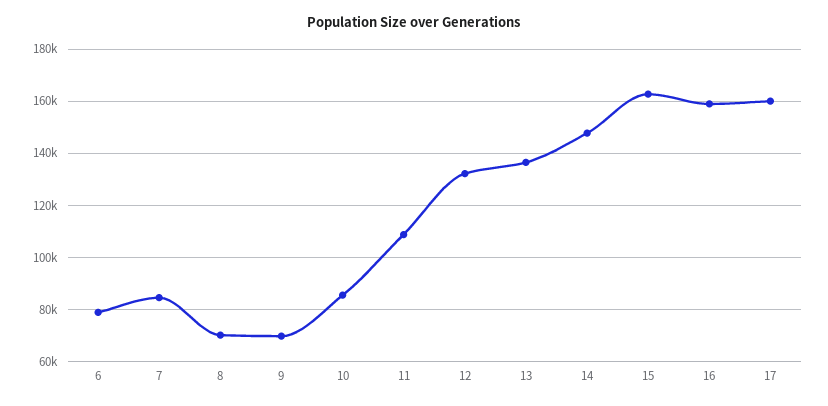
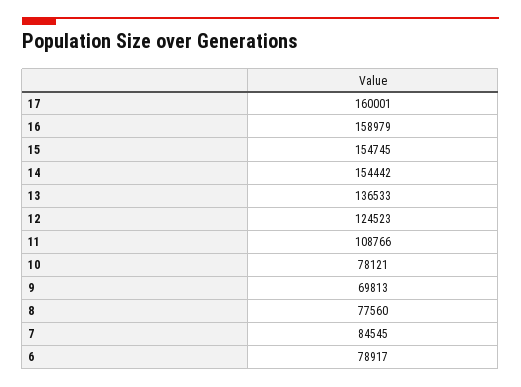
8: 70000 -> 77560
10: 85000 -> 78121
12: 132500 -> 124523
14: 147500 -> 154442
15: 162500 -> 154745

